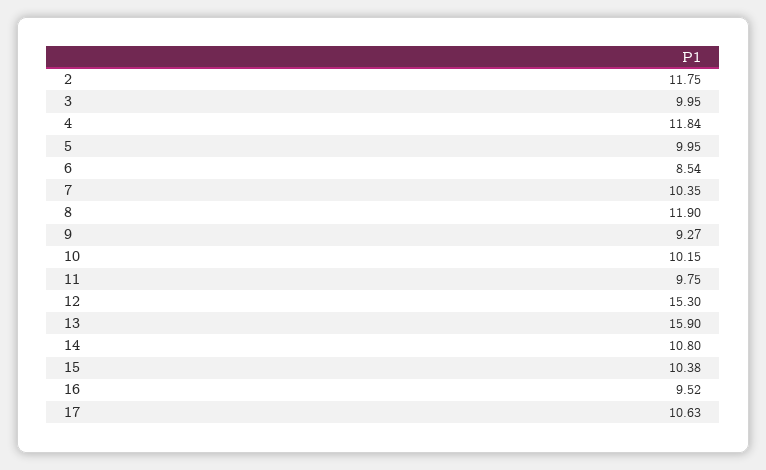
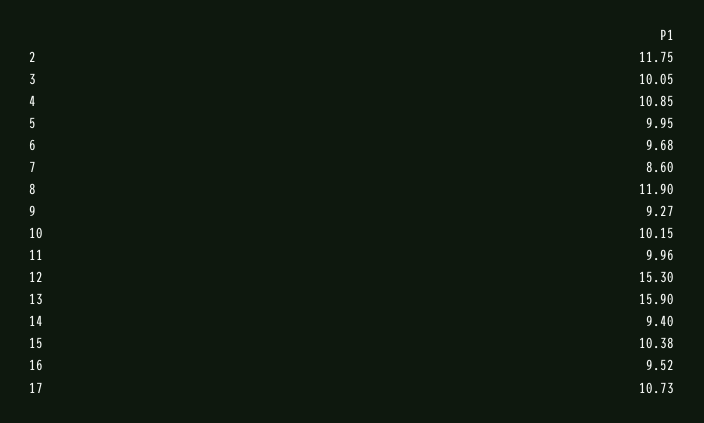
3: 9.95 -> 10.05
4: 11.84 -> 10.85
6: 8.54 -> 9.68
7: 10.35 -> 8.6
11: 9.75 -> 9.96
14: 10.8 -> 9.4
17: 10.63 -> 10.73

